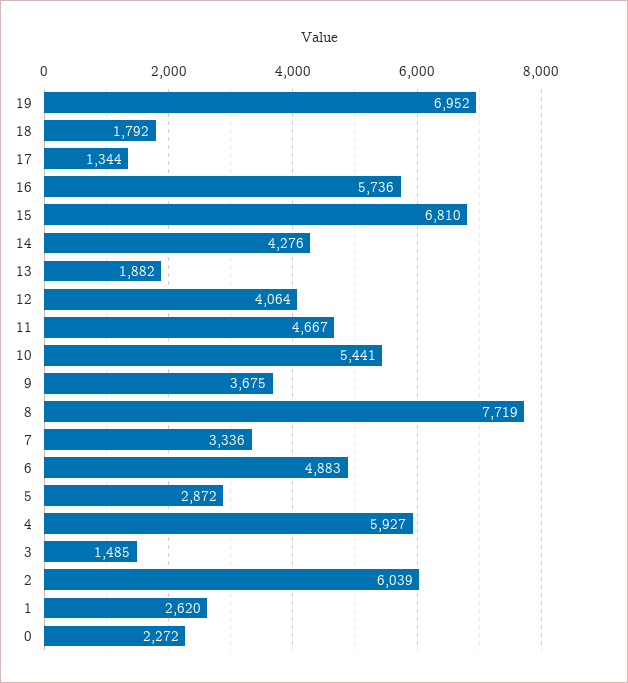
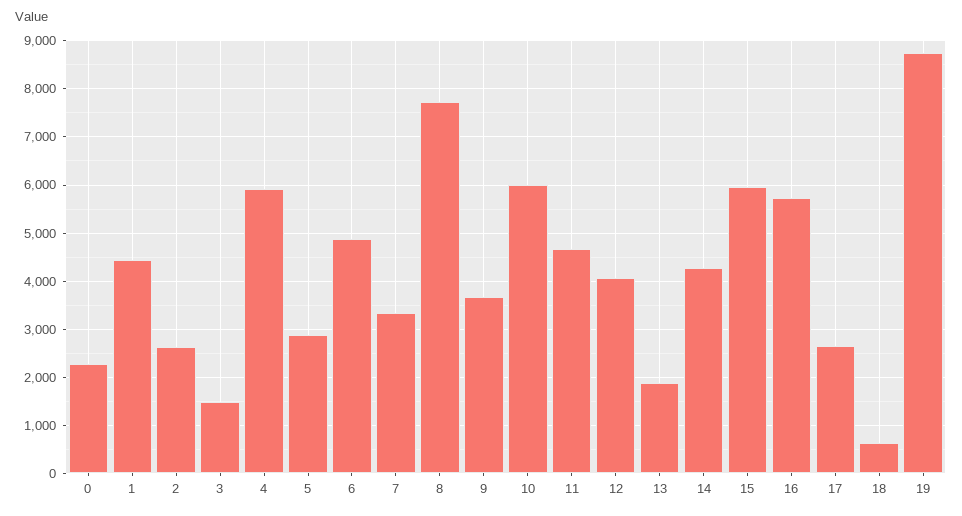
19: 6952 -> 8800
18: 1792 -> 600
17: 1344 -> 2600
15: 6810 -> 6000
10: 5441 -> 6000
2: 6039 -> 2600
1: 2620 -> 4400

